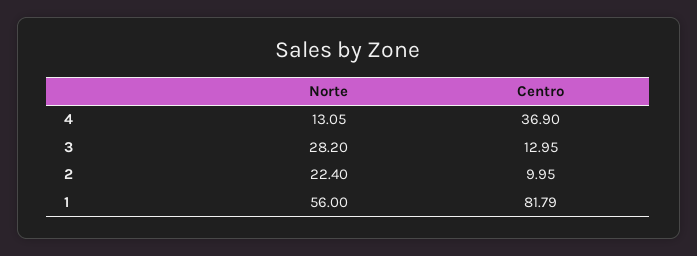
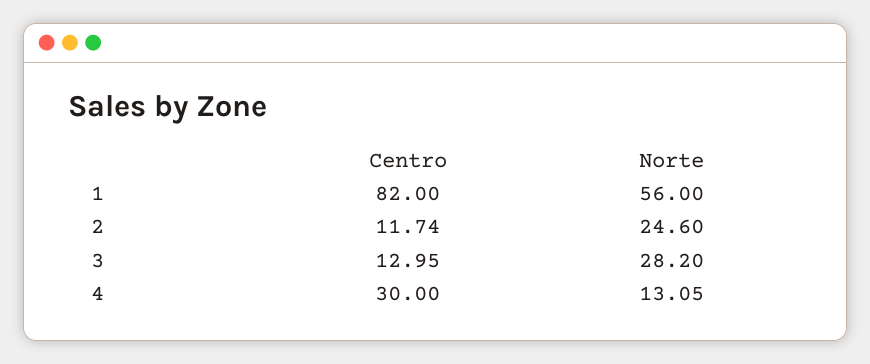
Centro, 4: 36.9 -> 30
Norte, 2: 22.4 -> 24.6
Centro, 2: 9.95 -> 11.74
Centro, 1: 81.79 -> 82

